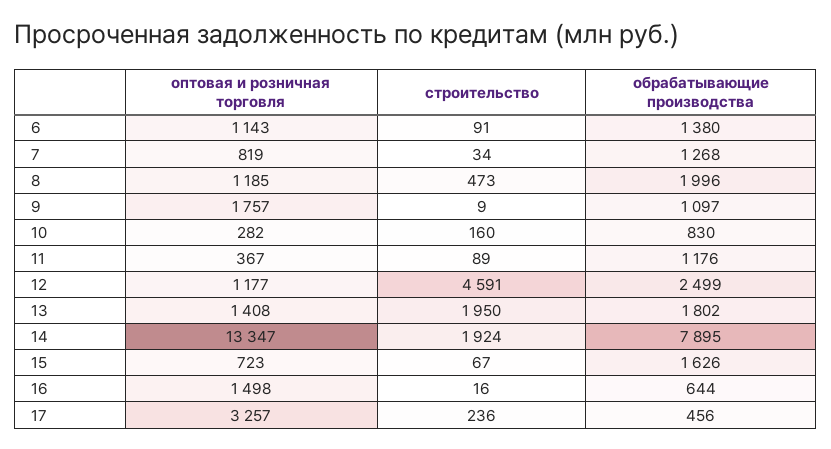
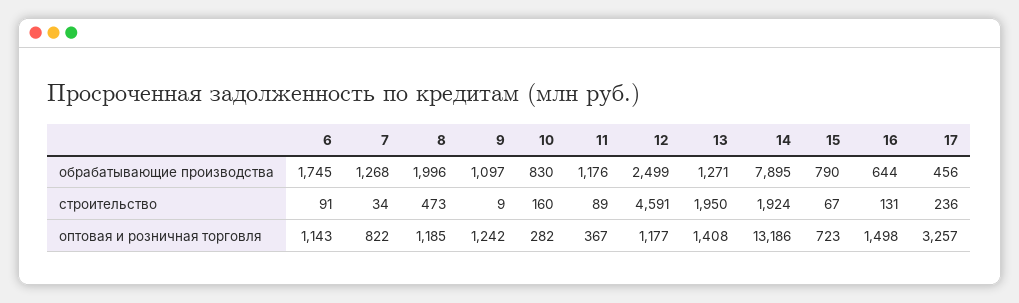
обрабатывающие производства, 6: 1380 -> 1745
оптовая и розничная торговля, 7: 819 -> 822
оптовая и розничная торговля, 9: 1757 -> 1242
обрабатывающие производства, 13: 1802 -> 1271
оптовая и розничная торговля, 14: 13347 -> 13186
обрабатывающие производства, 15: 1626 -> 790
строительство, 16: 16 -> 131

